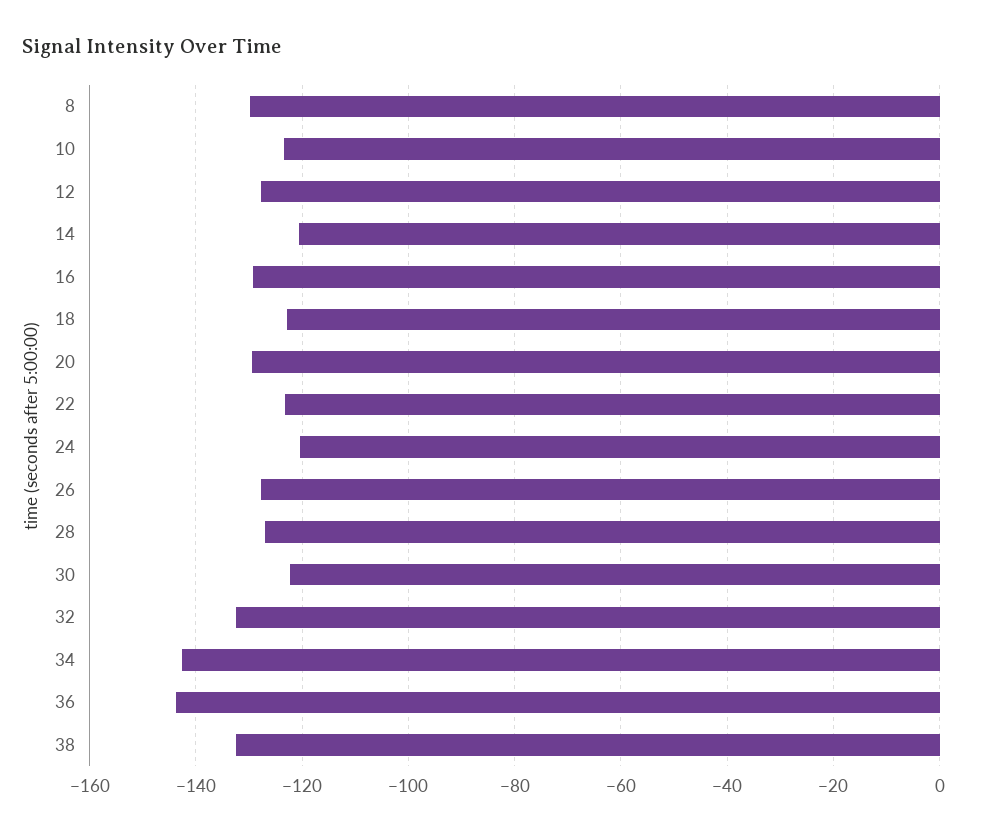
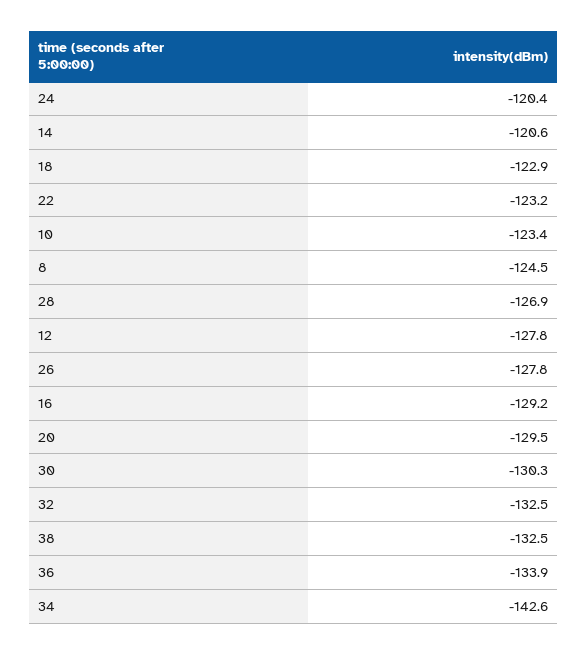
8: -130 -> -124.5
30: -122 -> -130.3
36: -144 -> -133.9

